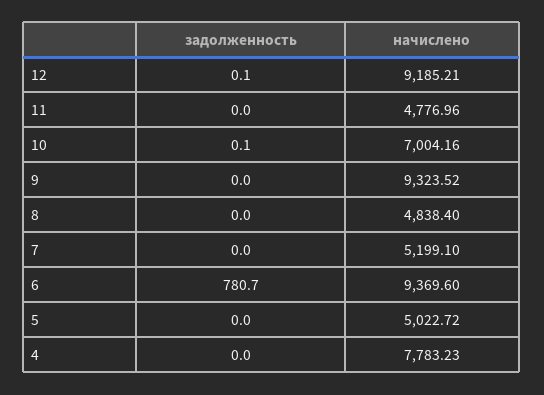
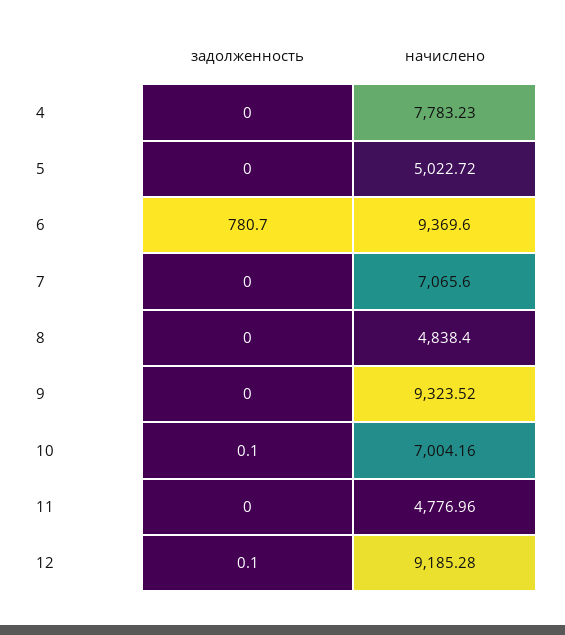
начислено, 12: 9185.21 -> 9185.28
начислено, 7: 5199.1 -> 7065.6

